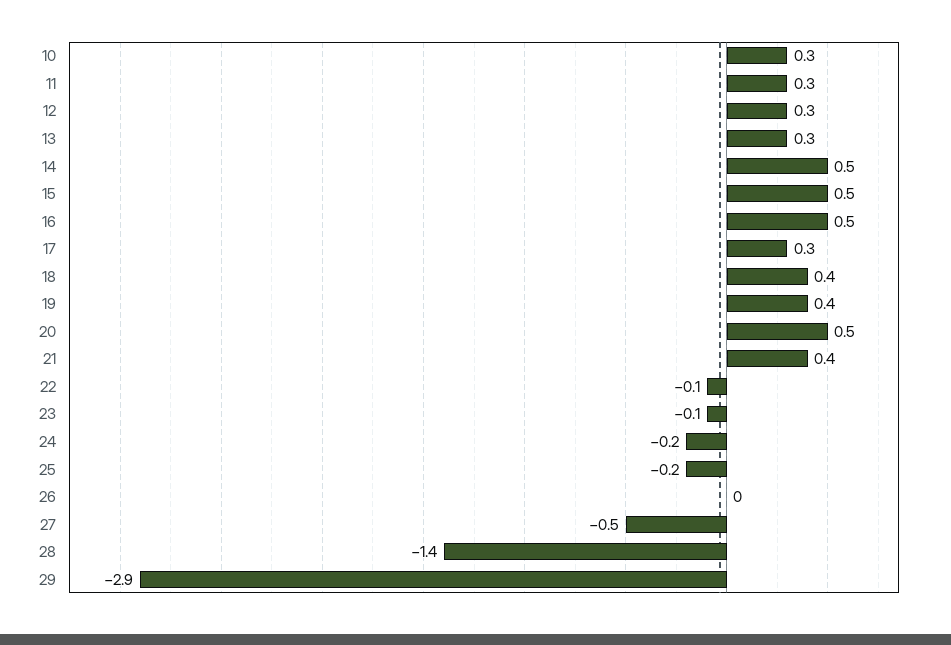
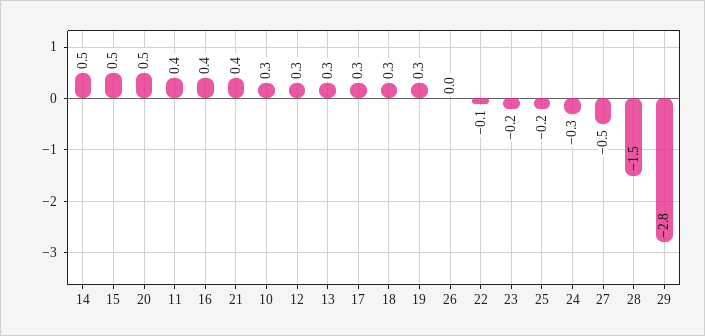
11: 0.3 -> 0.4
16: 0.5 -> 0.4
18: 0.4 -> 0.3
19: 0.4 -> 0.3
23: -0.1 -> -0.2
24: -0.2 -> -0.3
28: -1.4 -> -1.5
29: -2.9 -> -2.8

